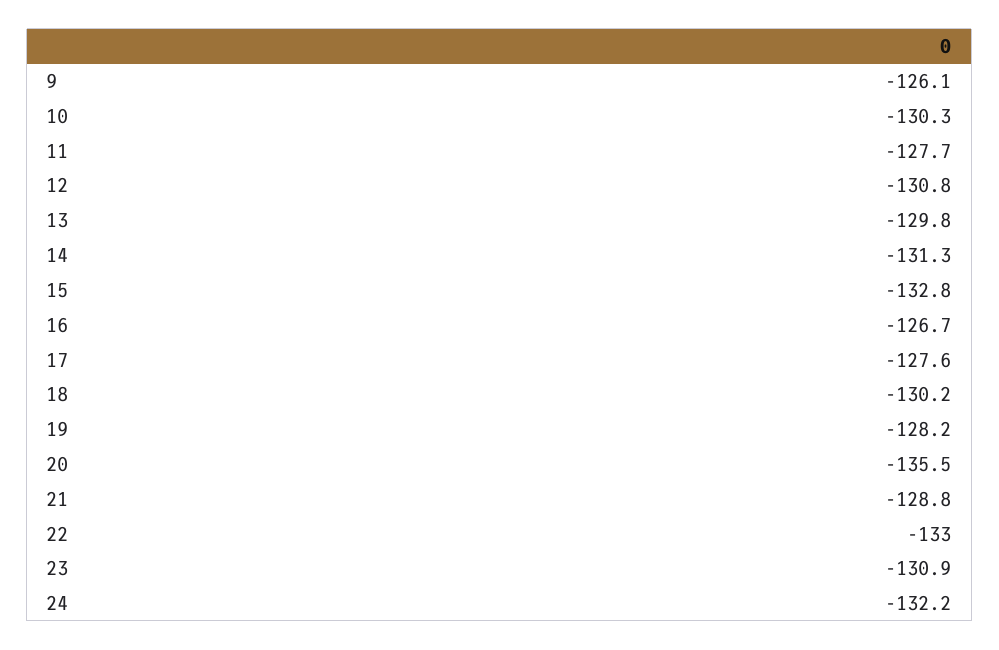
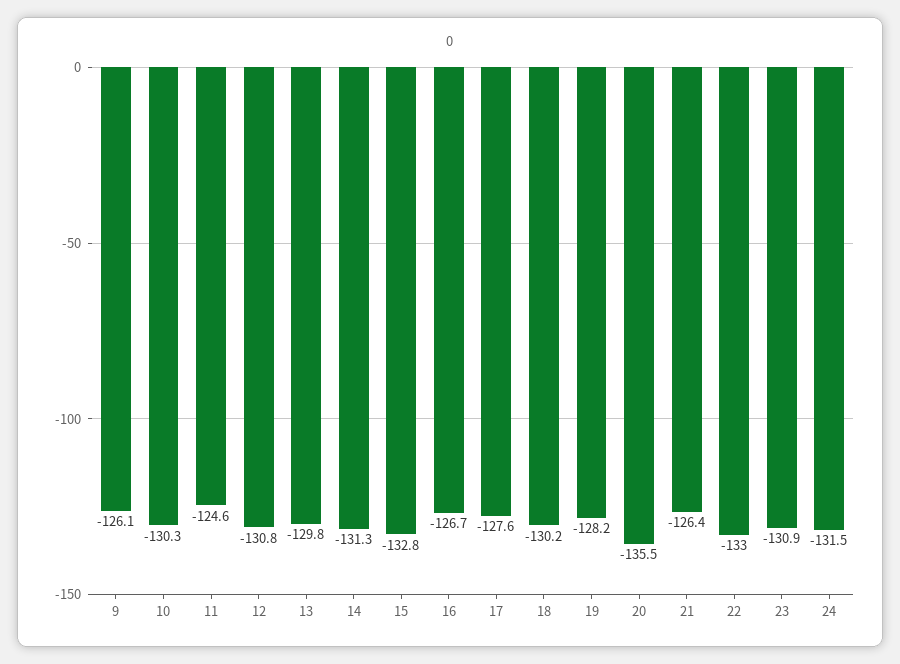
11: -127.7 -> -124.6
21: -128.8 -> -126.4
24: -132.2 -> -131.5

